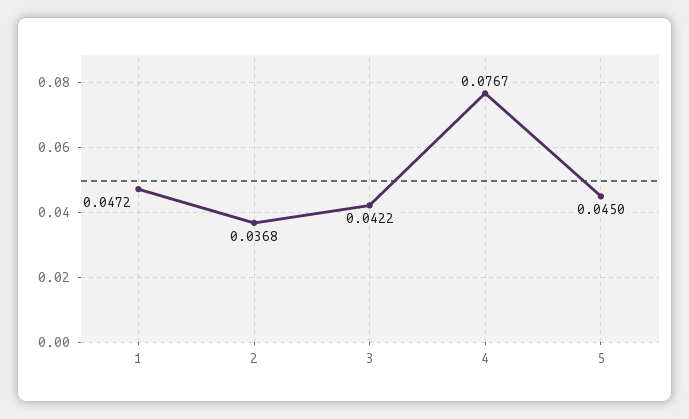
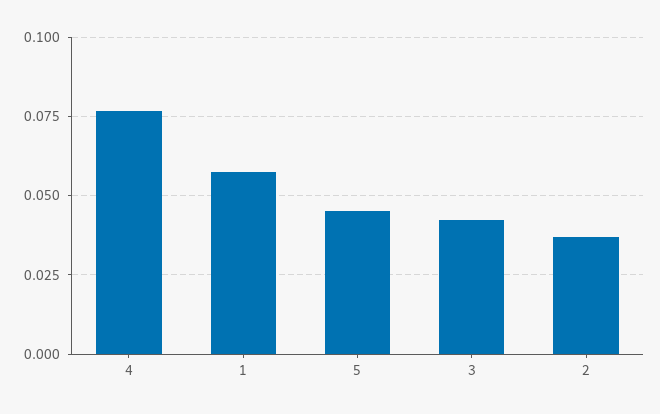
1: 0.0472 -> 0.0575

